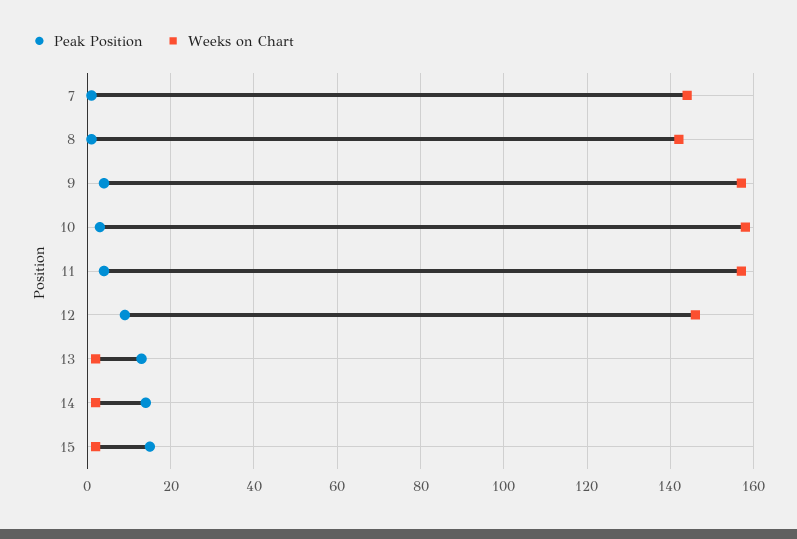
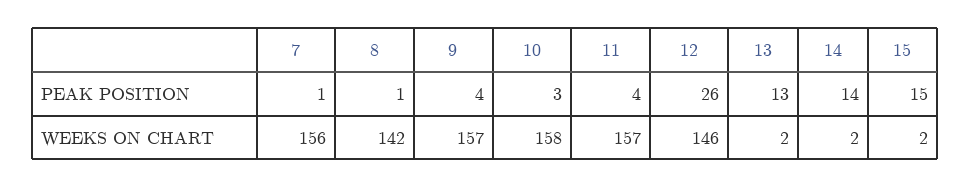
Weeks on Chart, 7: 145 -> 156
Peak Position, 12: 10 -> 26

